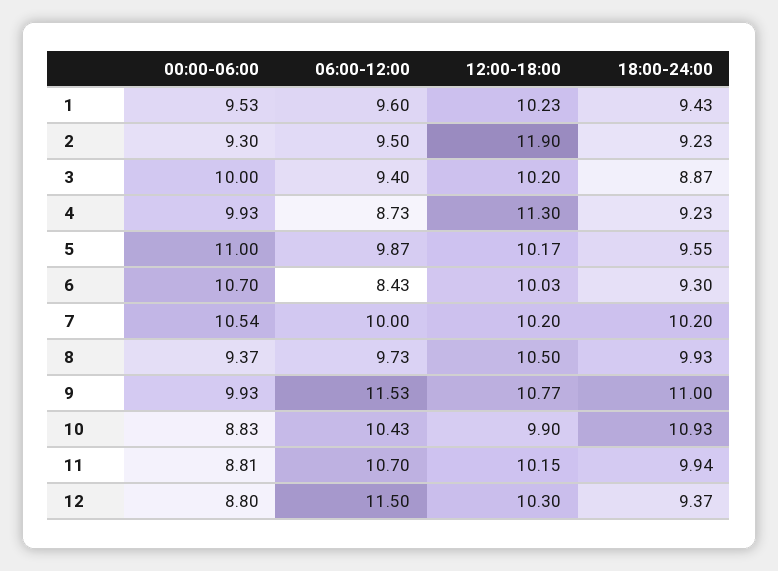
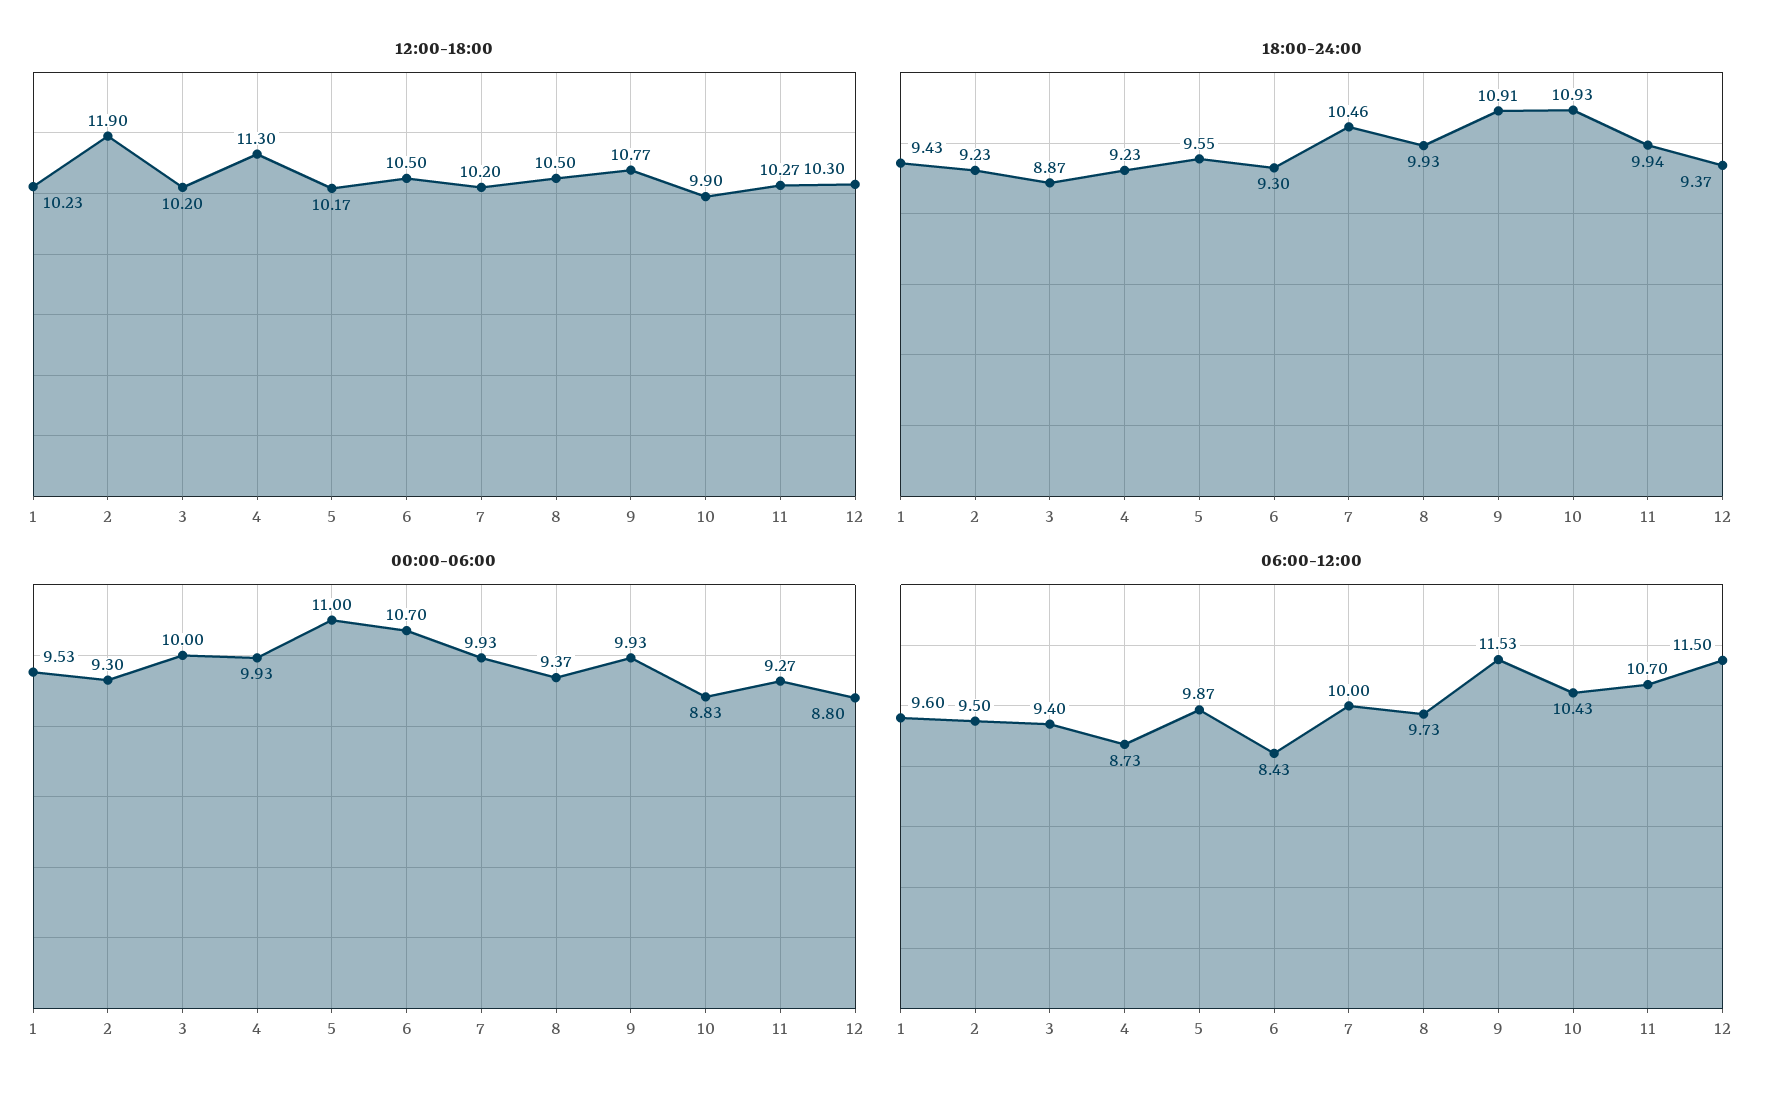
12:00-18:00, 6: 10.03 -> 10.5
00:00-06:00, 7: 10.54 -> 9.93
18:00-24:00, 7: 10.2 -> 10.46
18:00-24:00, 9: 11 -> 10.91
00:00-06:00, 11: 8.81 -> 9.27
12:00-18:00, 11: 10.15 -> 10.27

